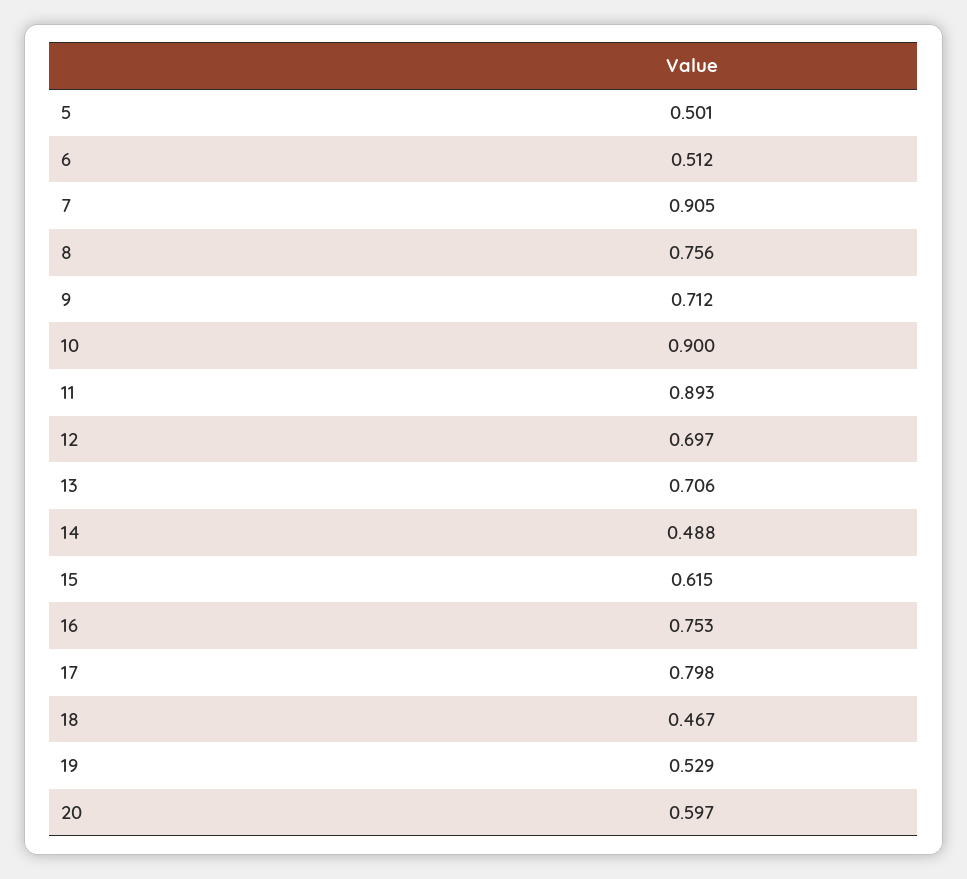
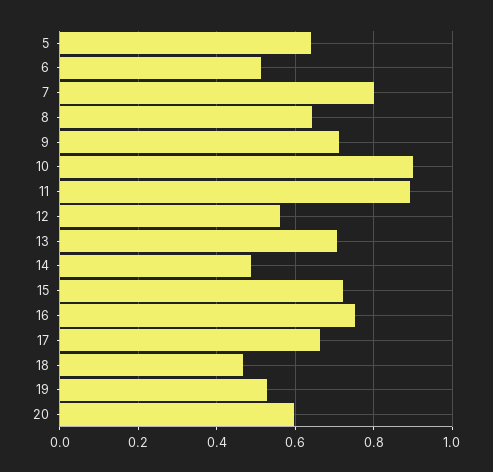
5: 0.501 -> 0.64
7: 0.905 -> 0.8
8: 0.756 -> 0.64
12: 0.697 -> 0.56
15: 0.615 -> 0.72
17: 0.798 -> 0.66

